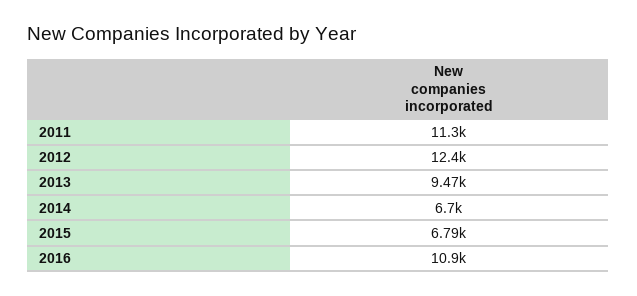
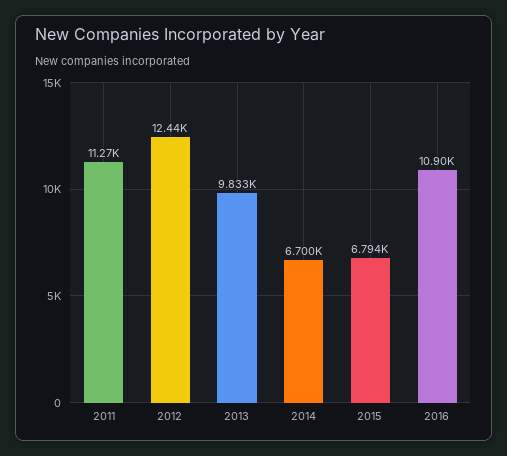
2013: 9470 -> 9833

